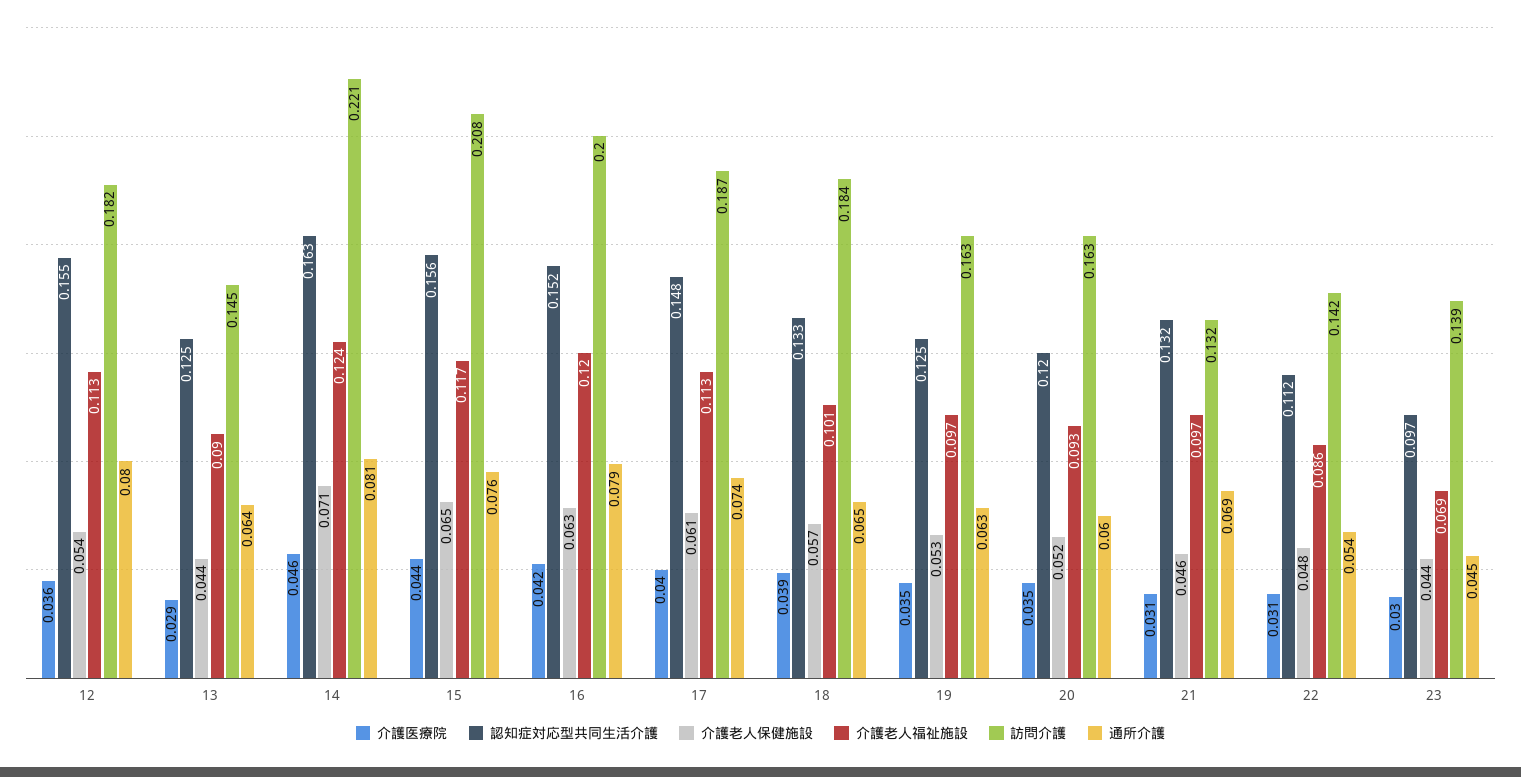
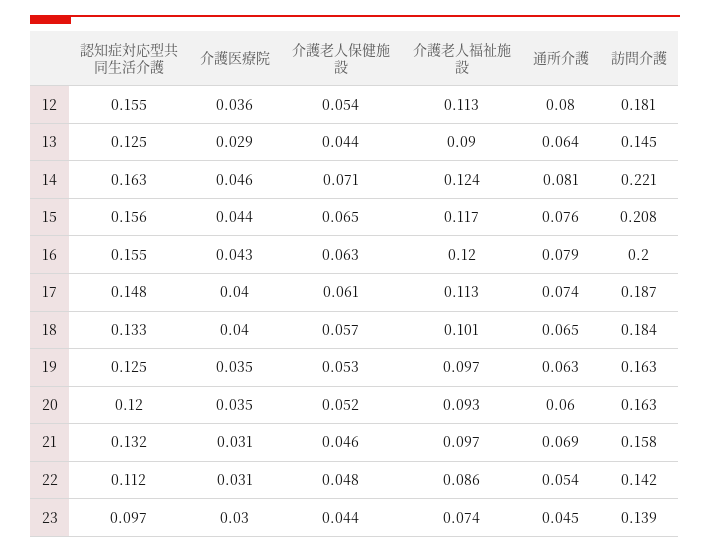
訪問介護, 12: 0.182 -> 0.181
介護医療院, 16: 0.042 -> 0.043
認知症対応型共同生活介護, 16: 0.152 -> 0.155
介護医療院, 18: 0.039 -> 0.04
訪問介護, 21: 0.132 -> 0.158
介護老人福祉施設, 23: 0.069 -> 0.074

